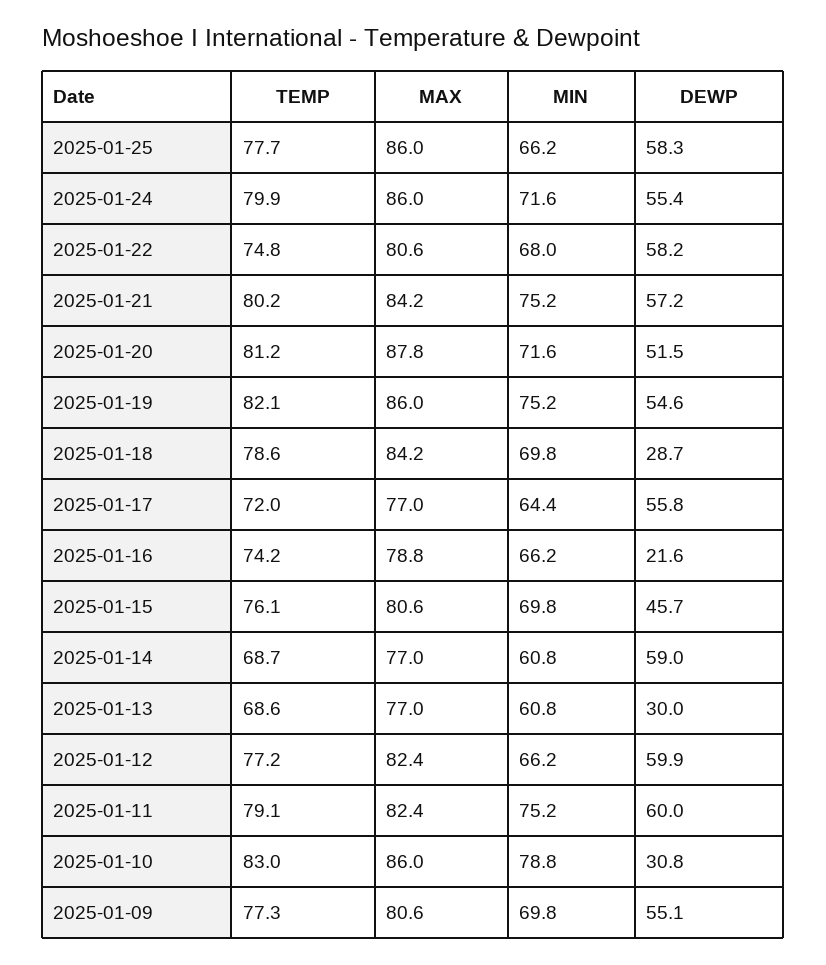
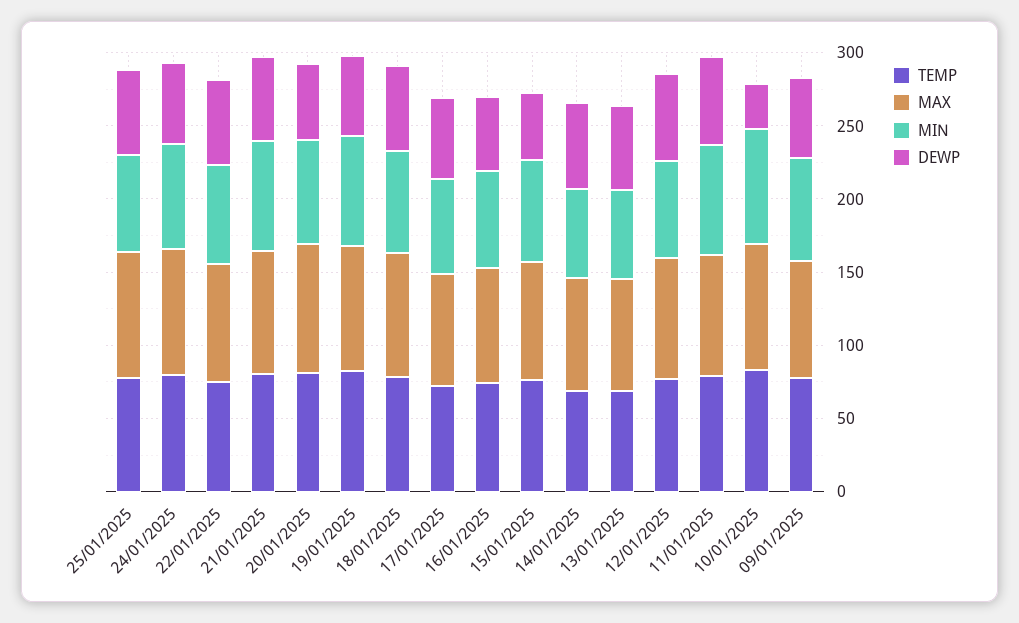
DEWP, 2025-01-18: 28.7 -> 60
DEWP, 2025-01-16: 21.6 -> 50
DEWP, 2025-01-13: 30 -> 60

